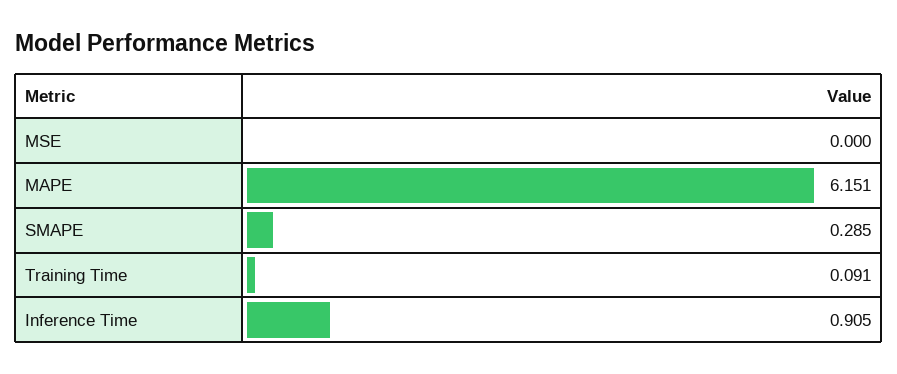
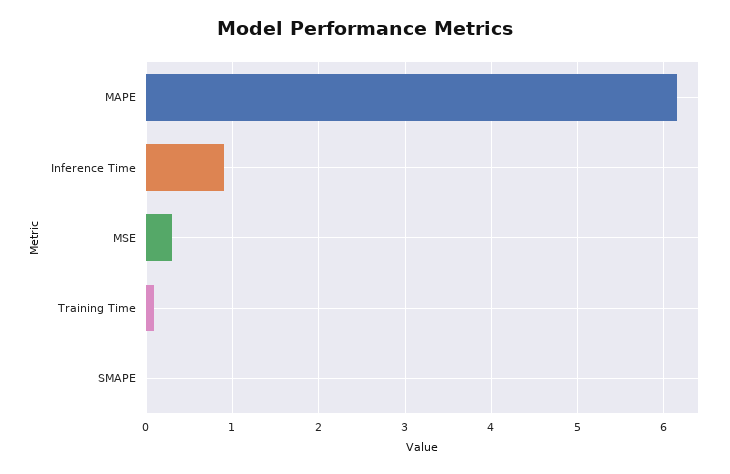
MSE: 0 -> 0.3
SMAPE: 0.285 -> 0

